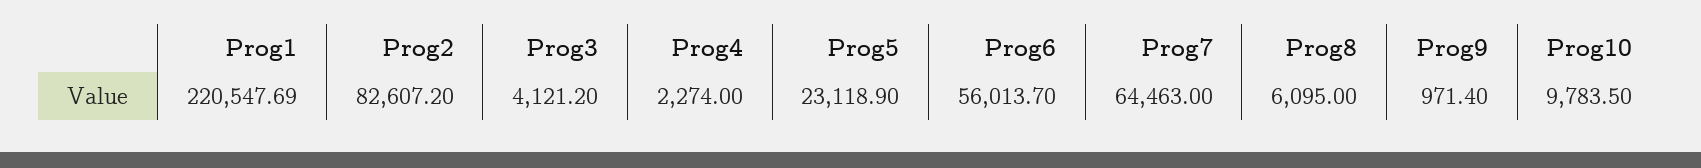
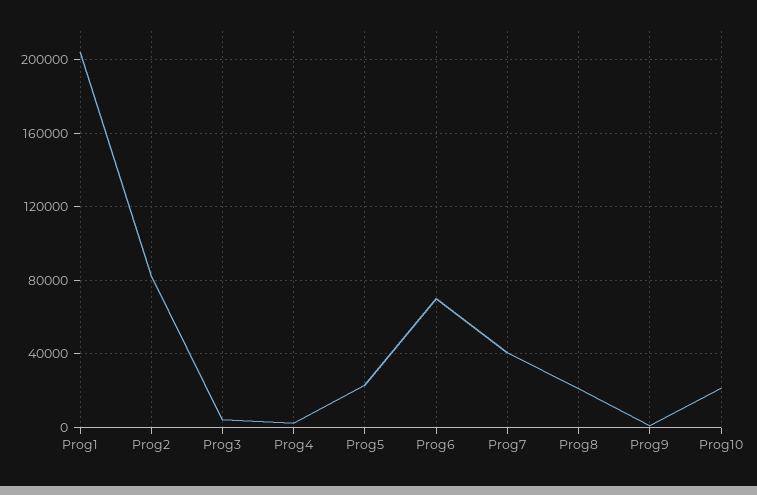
Prog1: 220547.69 -> 205000
Prog6: 56013.7 -> 70000
Prog7: 64463 -> 40000
Prog8: 6095 -> 20000
Prog10: 9783.5 -> 20000

